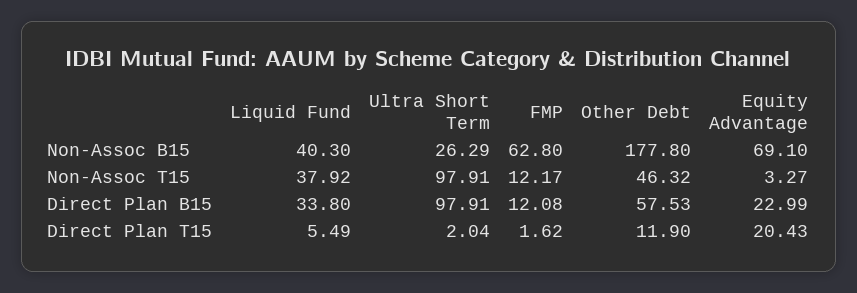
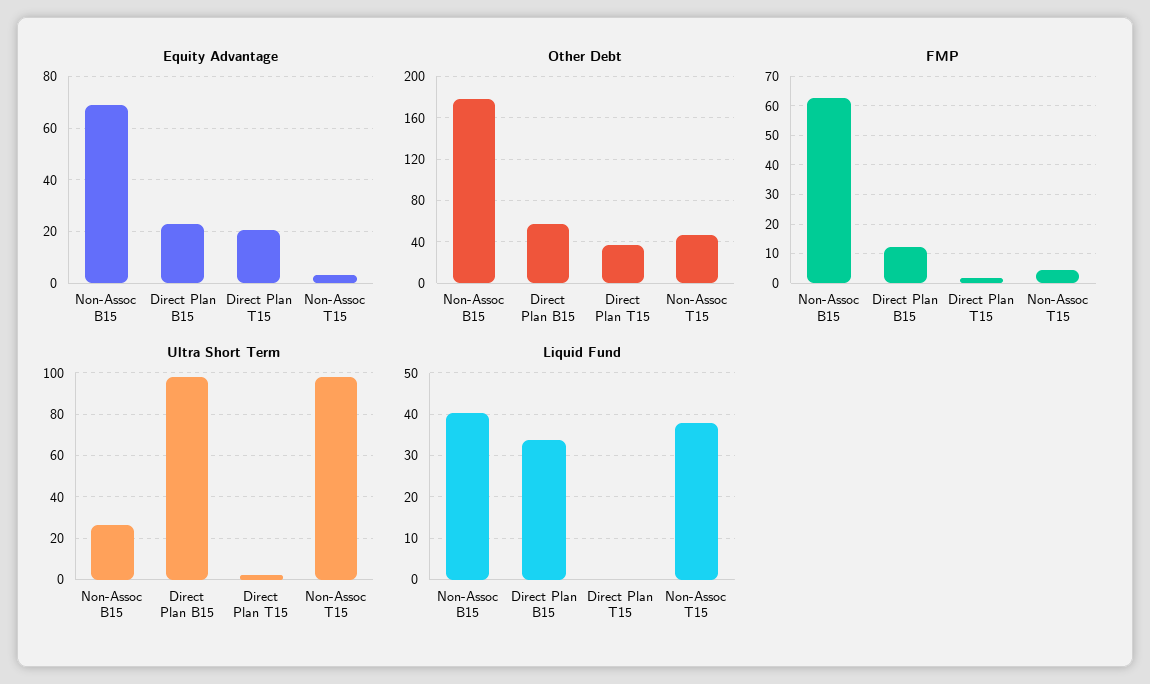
FMP, Non-Assoc T15: 12.17 -> 5
Liquid Fund, Direct Plan T15: 5.49 -> 0
Other Debt, Direct Plan T15: 11.9 -> 40

